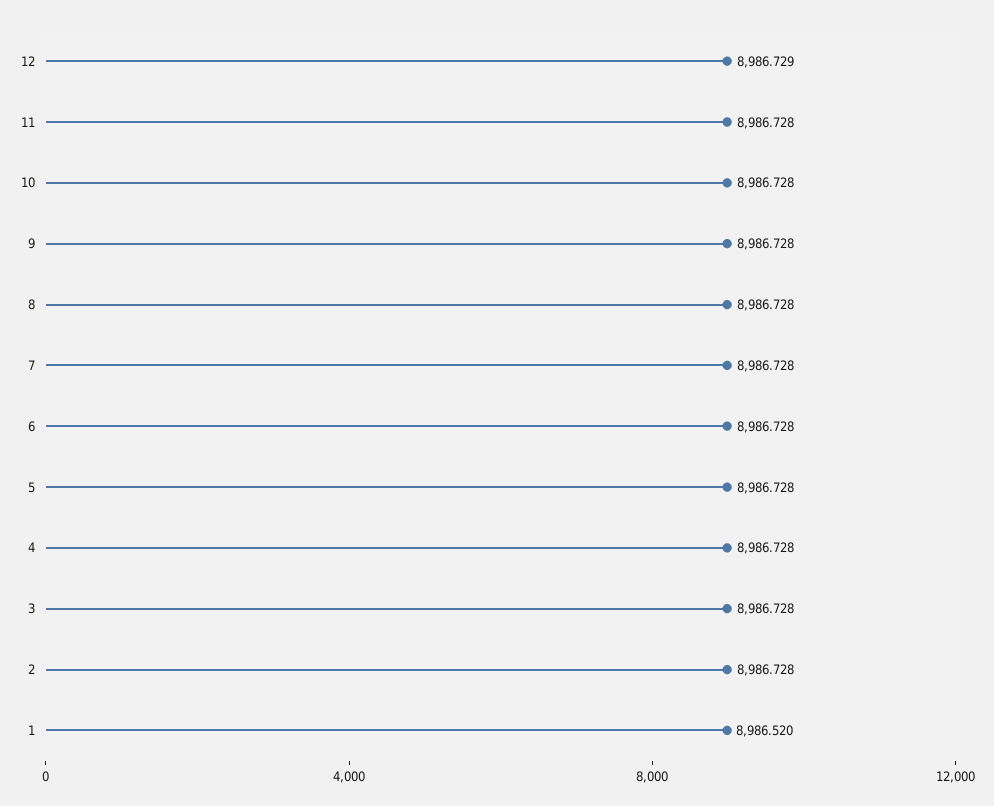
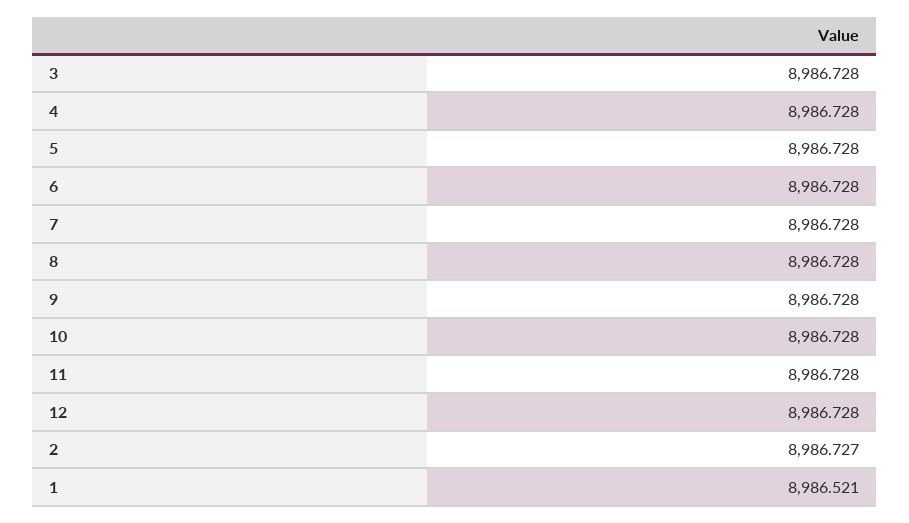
12: 8986.729 -> 8986.728
2: 8986.728 -> 8986.727
1: 8986.52 -> 8986.521

